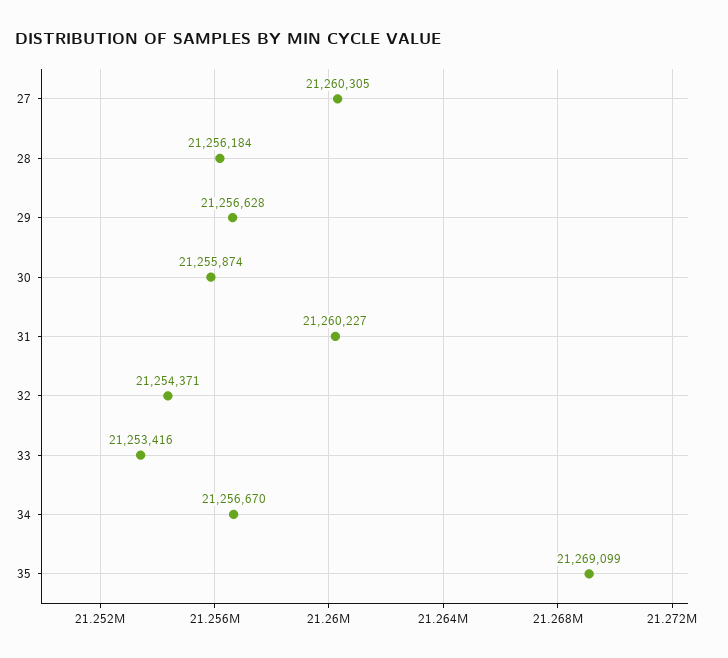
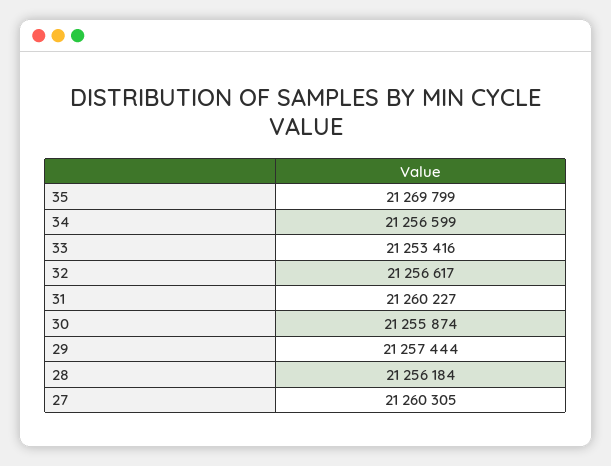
29: 21256628 -> 21257444
32: 21254371 -> 21256617
34: 21256670 -> 21256599
35: 21269099 -> 21269799

